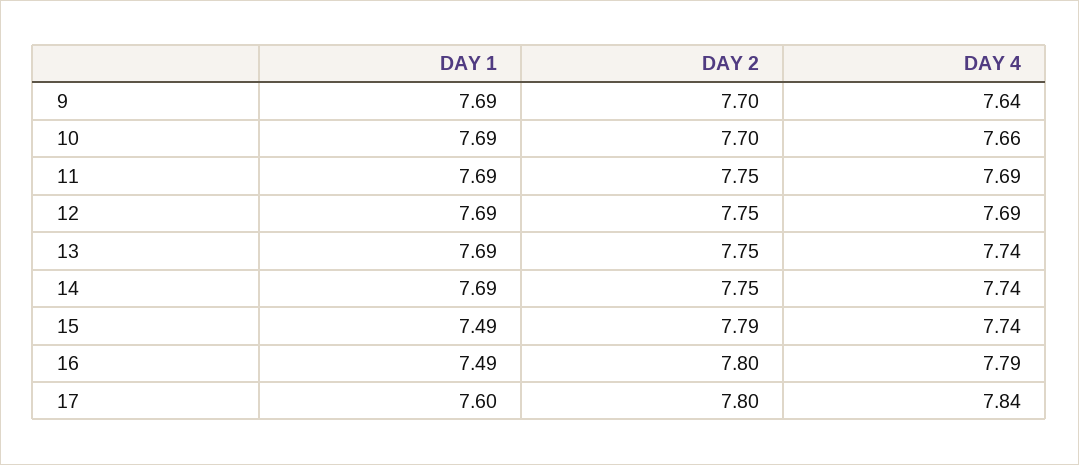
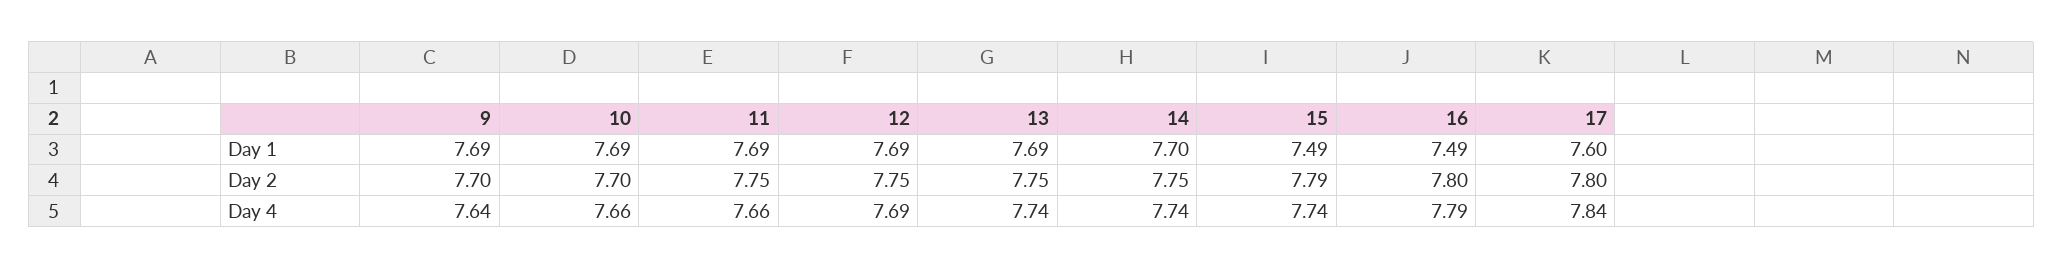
DAY 4, 11: 7.69 -> 7.66
DAY 1, 14: 7.69 -> 7.7

